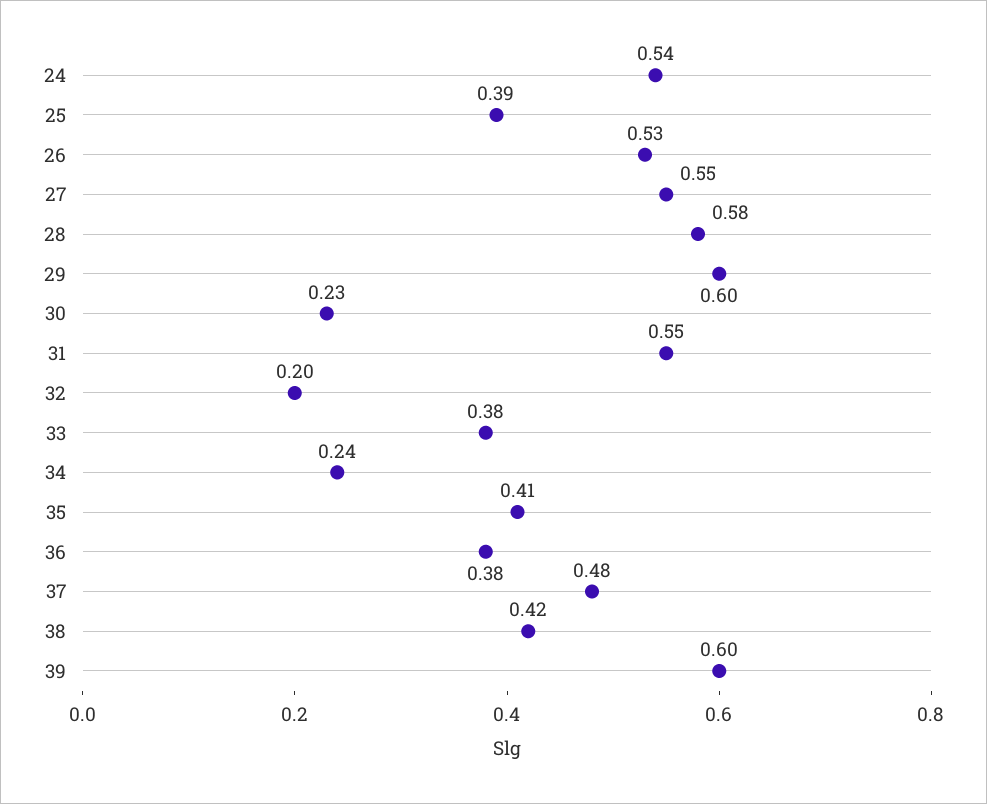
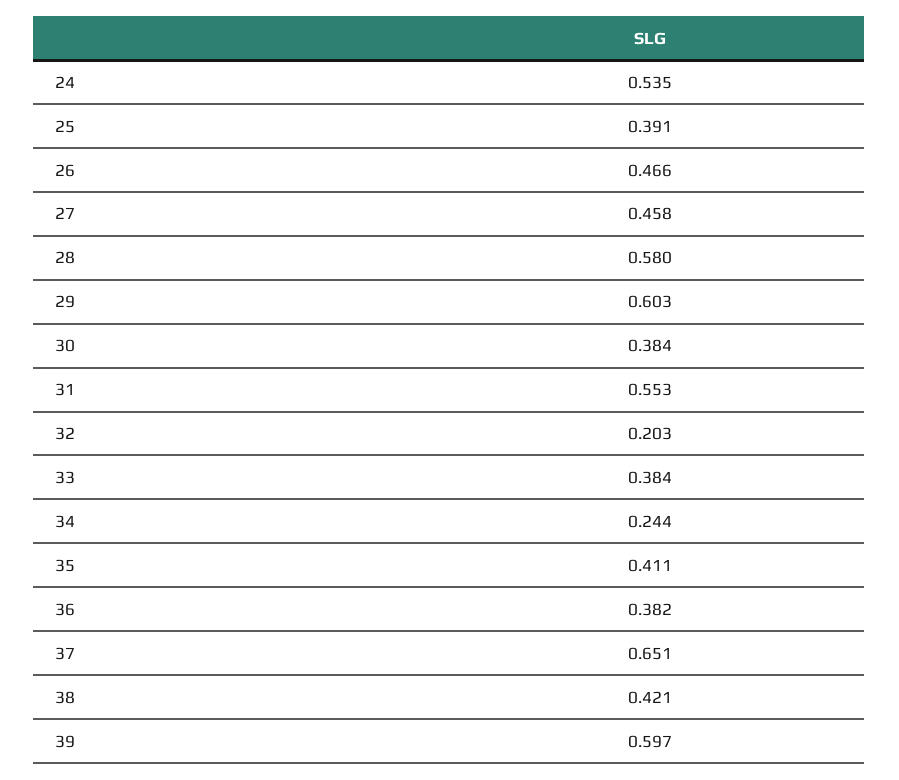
26: 0.53 -> 0.466
27: 0.55 -> 0.458
30: 0.23 -> 0.384
37: 0.48 -> 0.651

